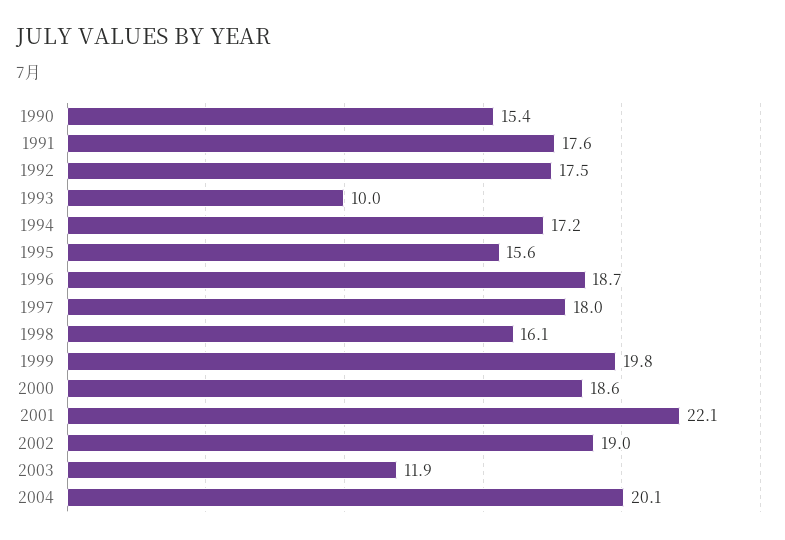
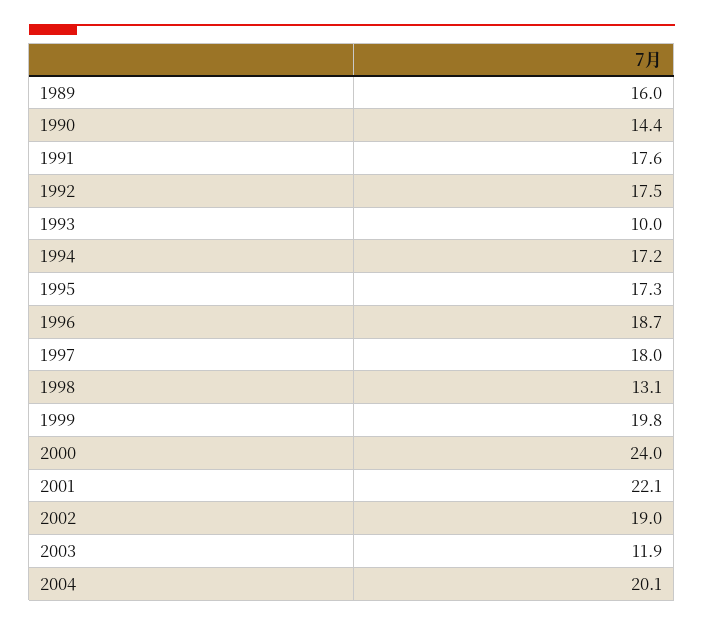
1990: 15.4 -> 14.4
1995: 15.6 -> 17.3
1998: 16.1 -> 13.1
2000: 18.6 -> 24
1989: none -> 16

